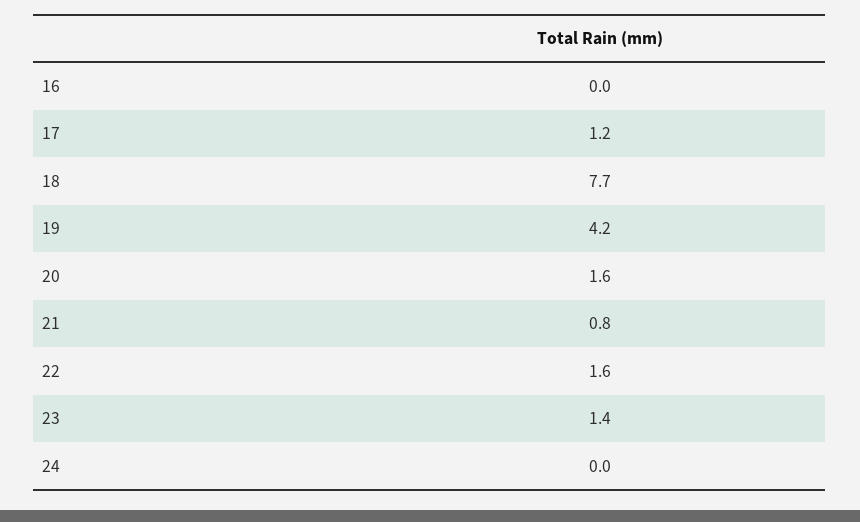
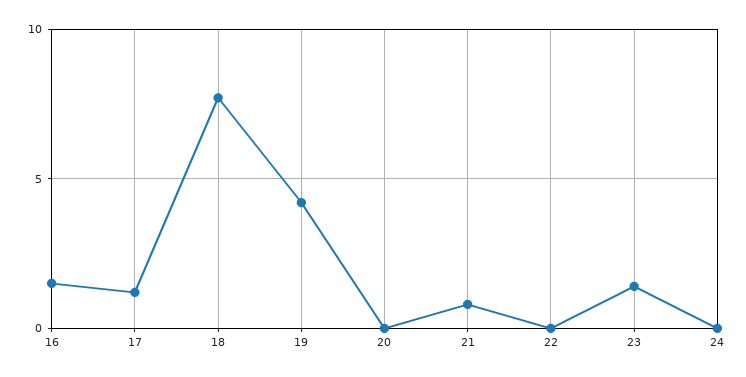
16: 0 -> 1.5
20: 1.6 -> 0
22: 1.6 -> 0

